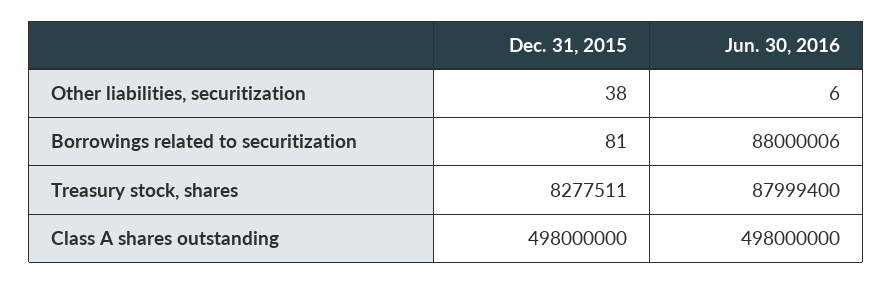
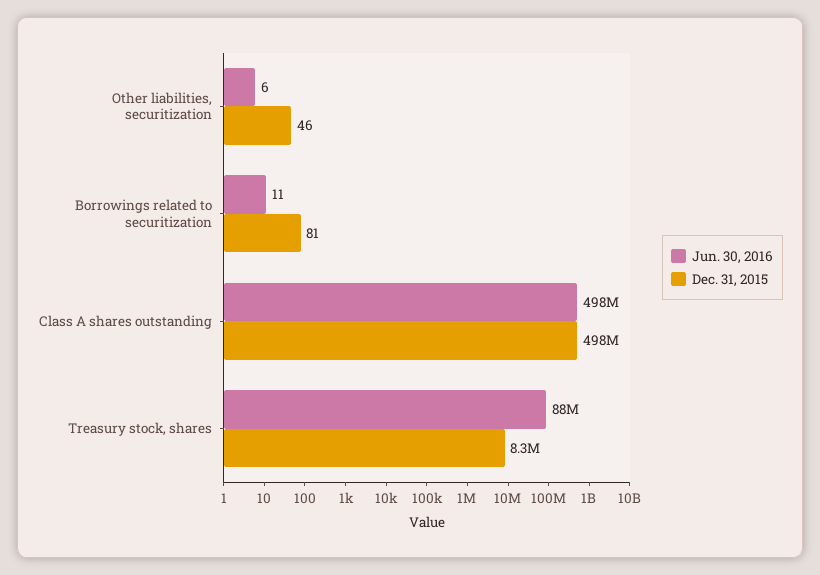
Dec. 31, 2015, Other liabilities, securitization: 38 -> 46
Jun. 30, 2016, Borrowings related to securitization: 88000006 -> 11

